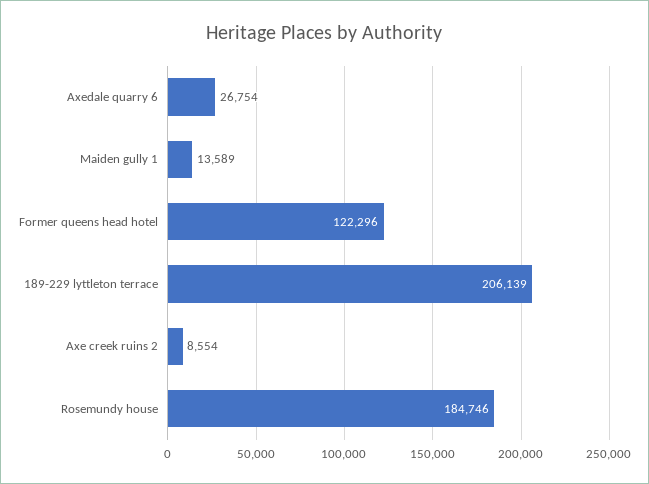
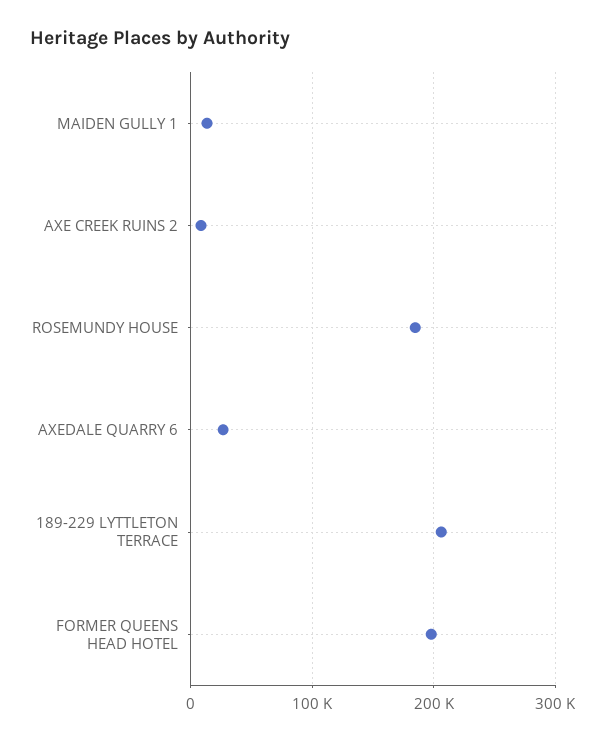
Former queens head hotel: 122296 -> 200000

